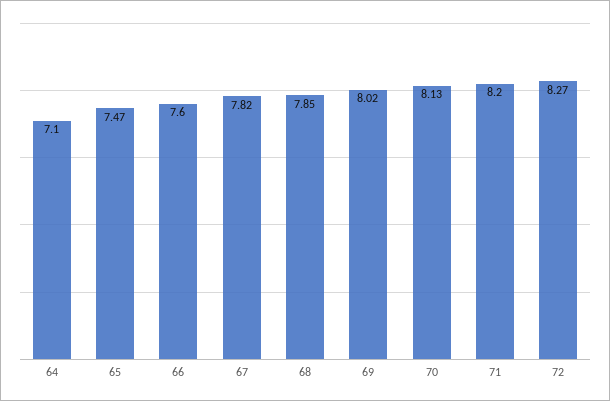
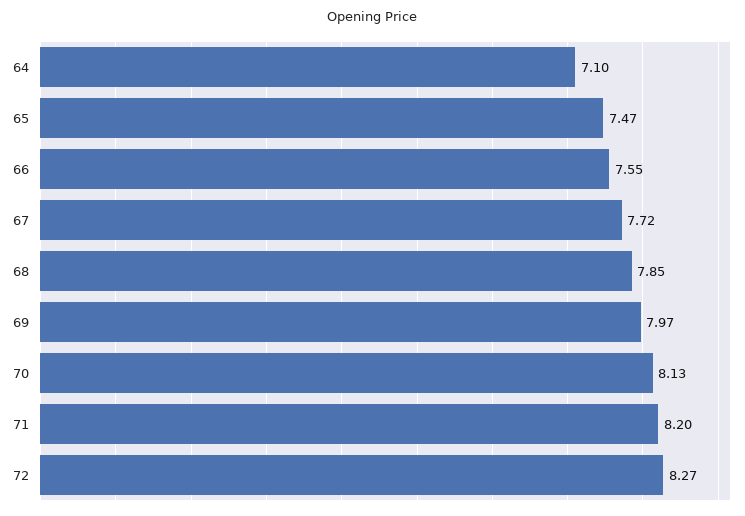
66: 7.6 -> 7.55
67: 7.82 -> 7.72
69: 8.02 -> 7.97

